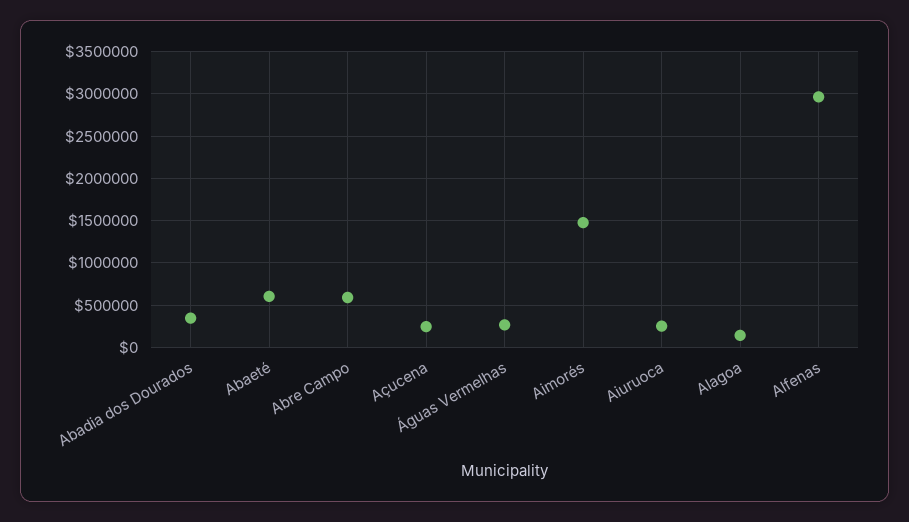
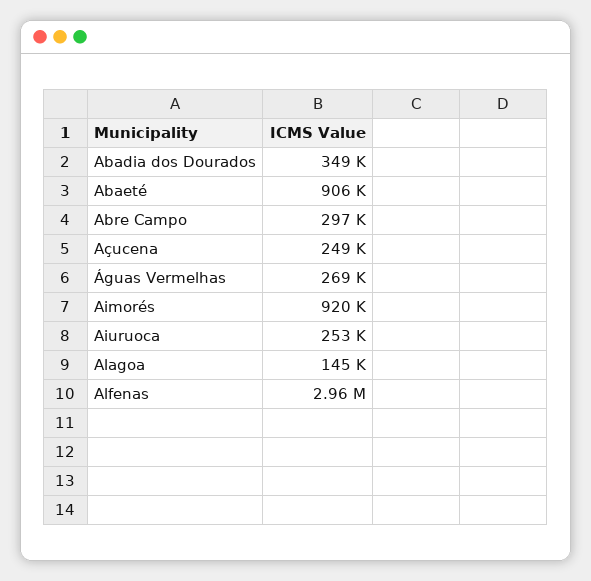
Abaeté: 600000 -> 906000
Abre Campo: 600000 -> 297000
Aimorés: 1500000 -> 920000

